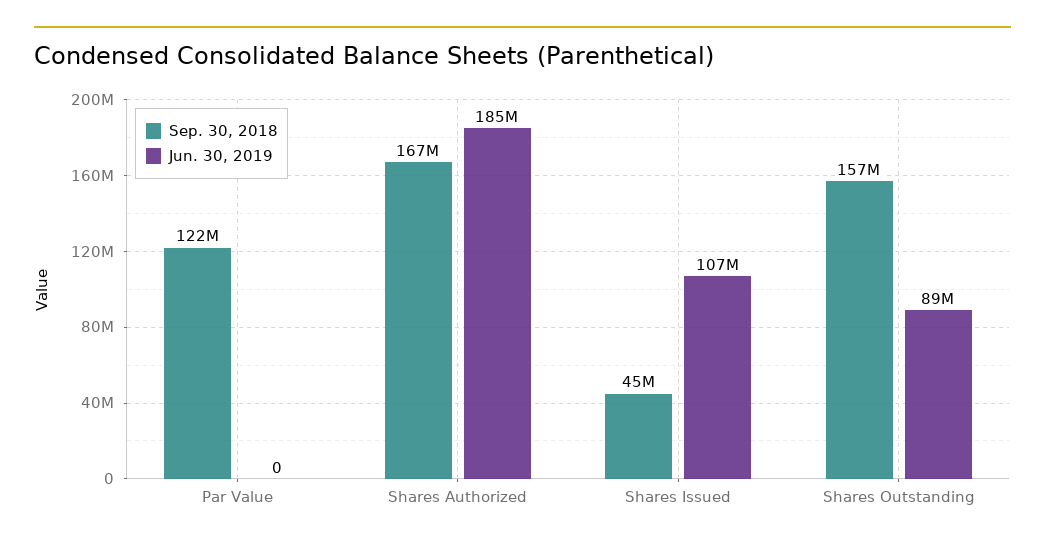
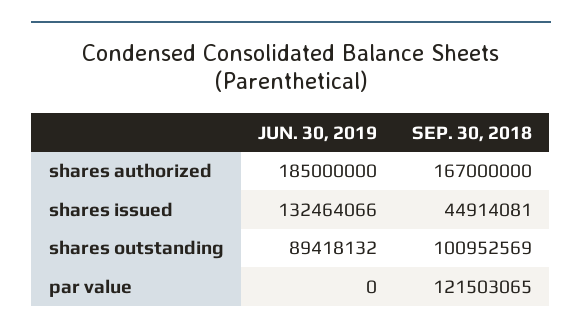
Jun. 30, 2019, Shares Issued: 107000000 -> 132464066
Sep. 30, 2018, Shares Outstanding: 157000000 -> 100952569

